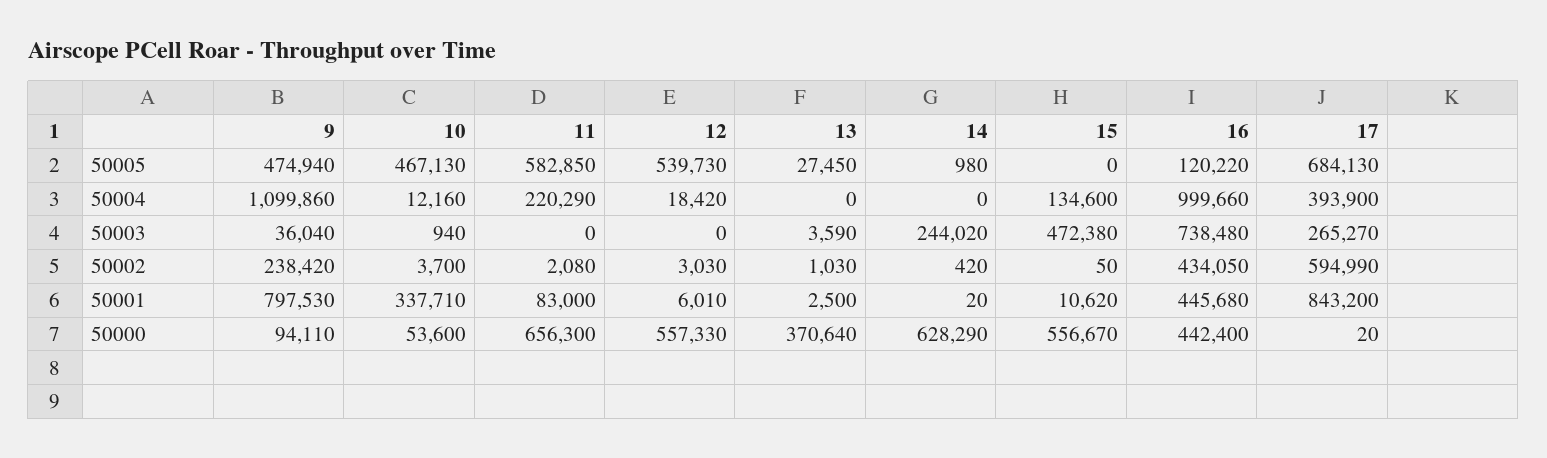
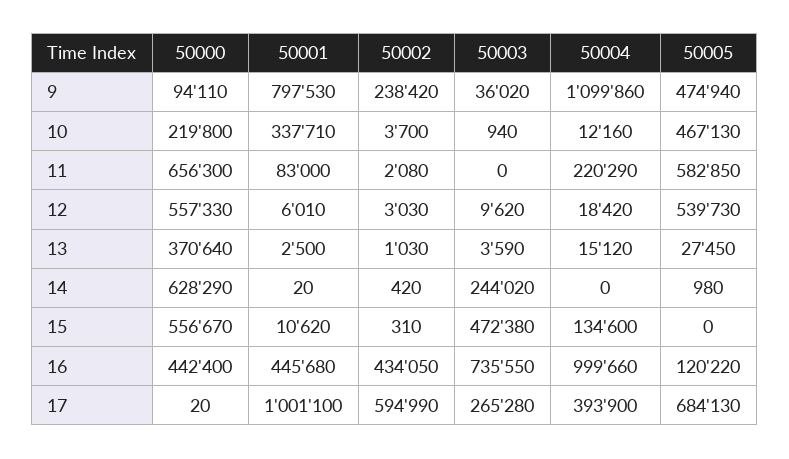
13, 50004: 0 -> 15120
9, 50003: 36040 -> 36020
12, 50003: 0 -> 9620
16, 50003: 738480 -> 735550
17, 50003: 265270 -> 265280
15, 50002: 50 -> 310
17, 50001: 843200 -> 1001100
10, 50000: 53600 -> 219800

